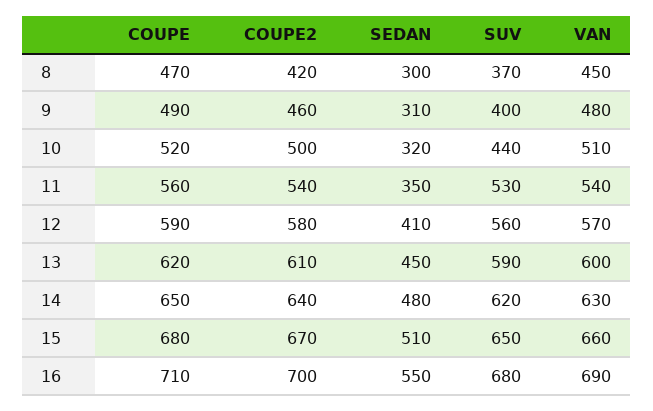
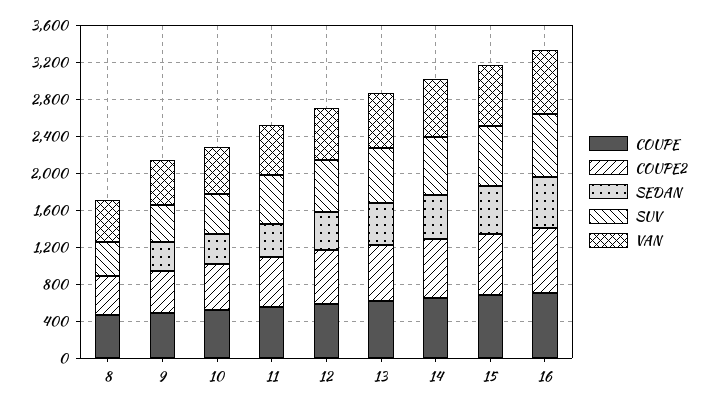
SEDAN, 8: 300 -> 0

